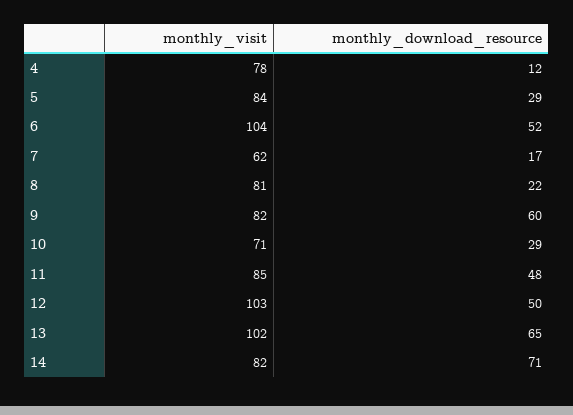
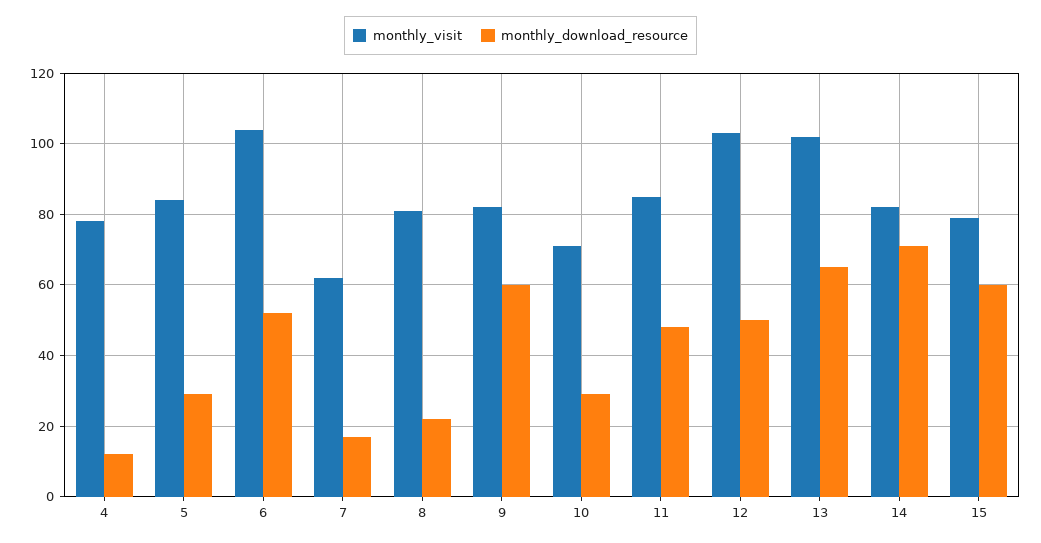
monthly_visit, 15: none -> 80
monthly_download_resource, 15: none -> 60

